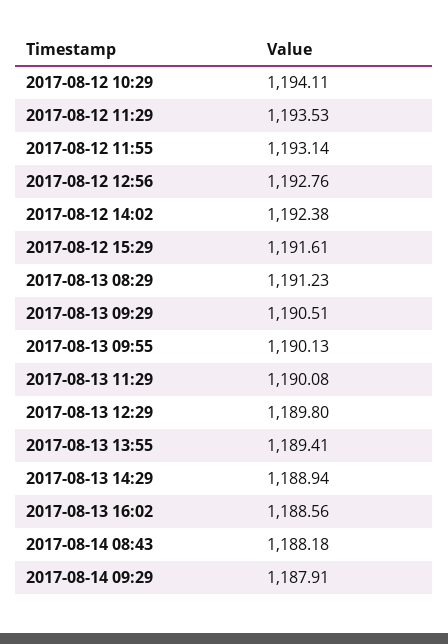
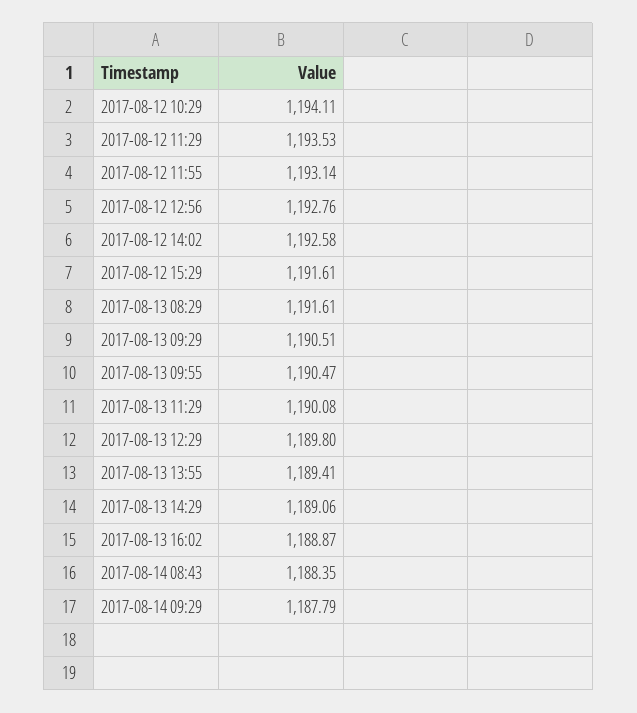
2017-08-12 14:02: 1192.38 -> 1192.58
2017-08-13 08:29: 1191.23 -> 1191.61
2017-08-13 09:55: 1190.13 -> 1190.47
2017-08-13 14:29: 1188.94 -> 1189.06
2017-08-13 16:02: 1188.56 -> 1188.87
2017-08-14 08:43: 1188.18 -> 1188.35
2017-08-14 09:29: 1187.91 -> 1187.79

